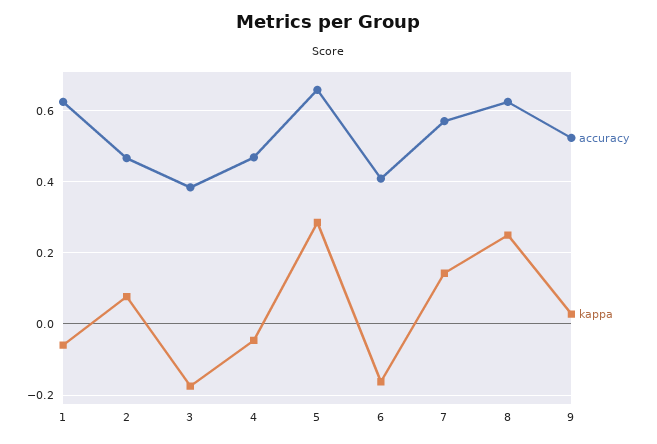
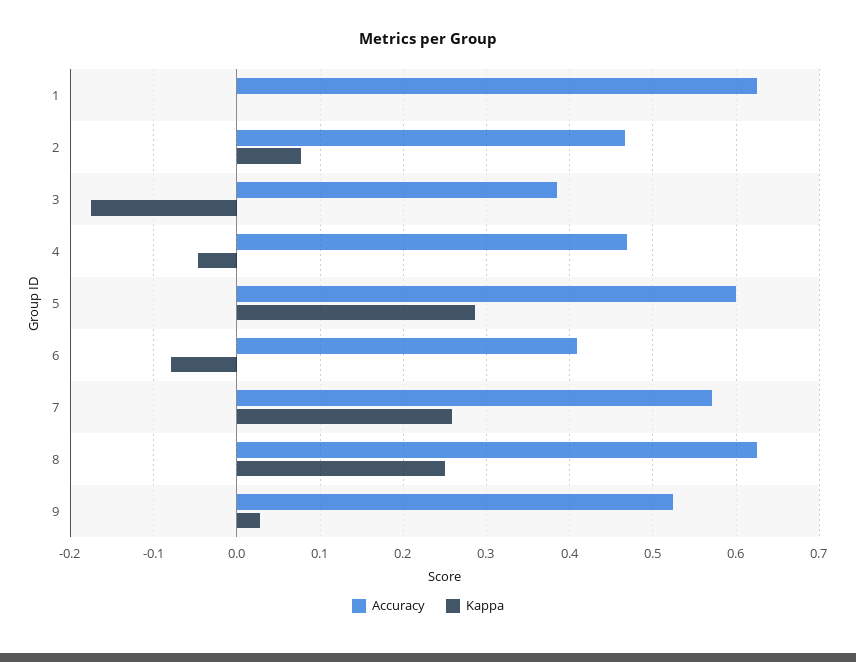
kappa, 1: -0.06 -> 0
accuracy, 5: 0.66 -> 0.6
kappa, 6: -0.16 -> -0.08
kappa, 7: 0.14 -> 0.26

